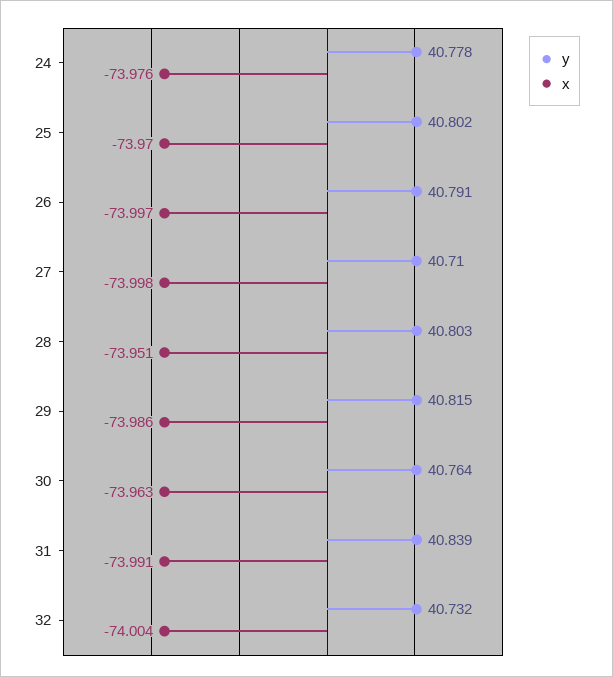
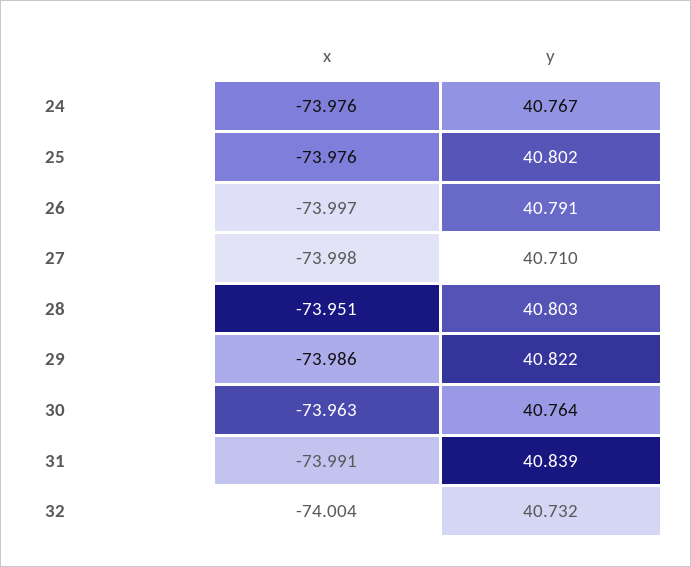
y, 24: 40.778 -> 40.767
x, 25: -73.97 -> -73.976
y, 29: 40.815 -> 40.822

